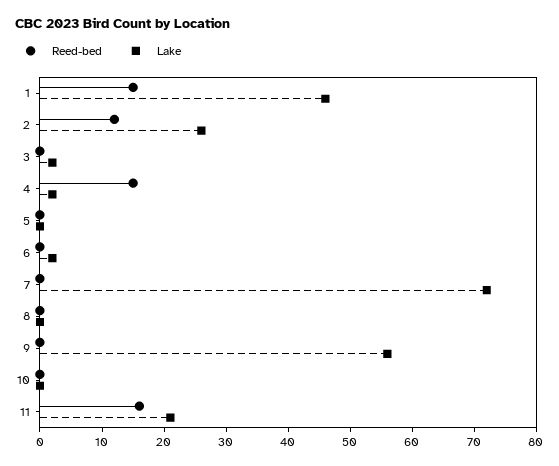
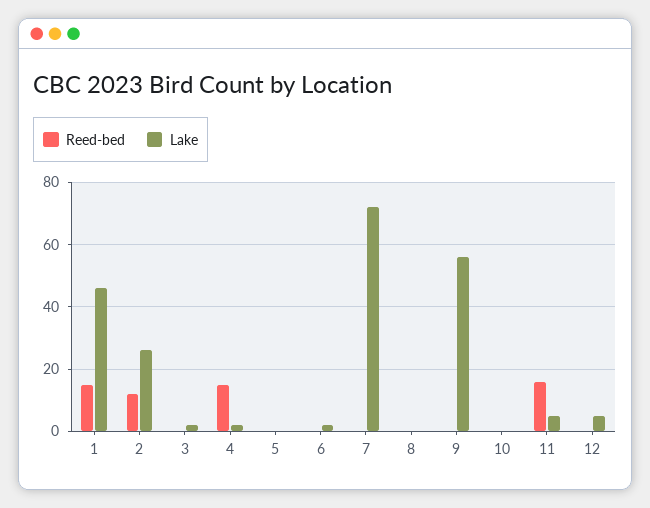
Lake, 11: 20 -> 5
Reed-bed, 12: none -> 0
Lake, 12: none -> 5

